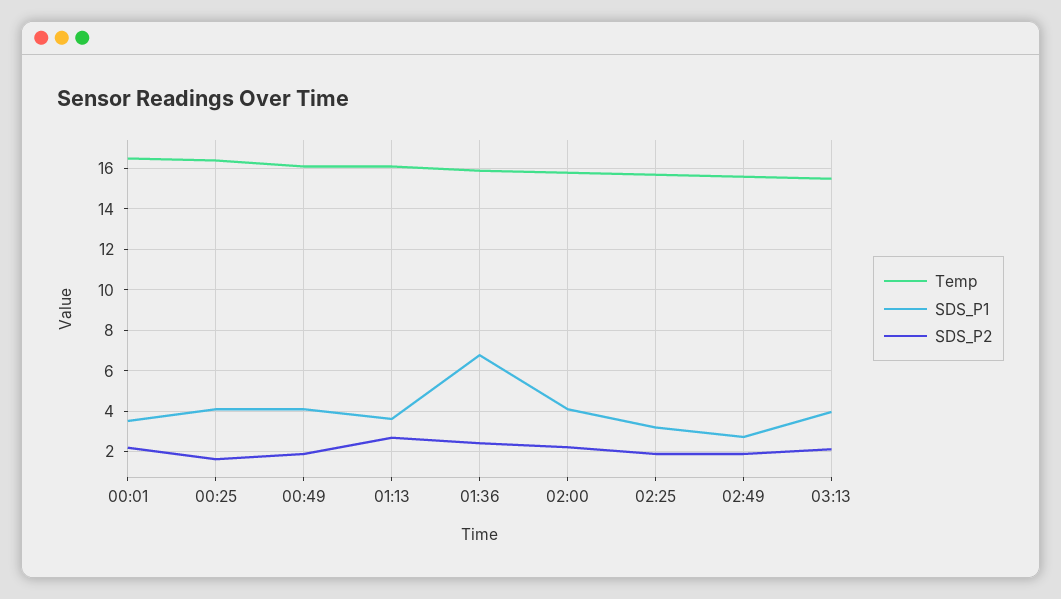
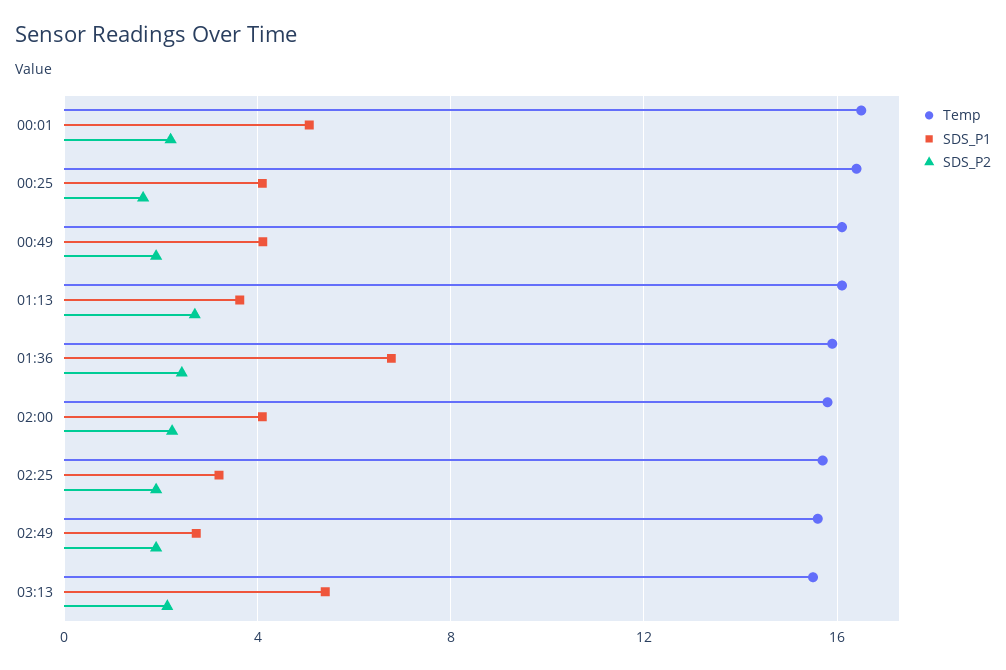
SDS_P1, 00:01: 3.5 -> 5
SDS_P1, 03:13: 4 -> 5.5

